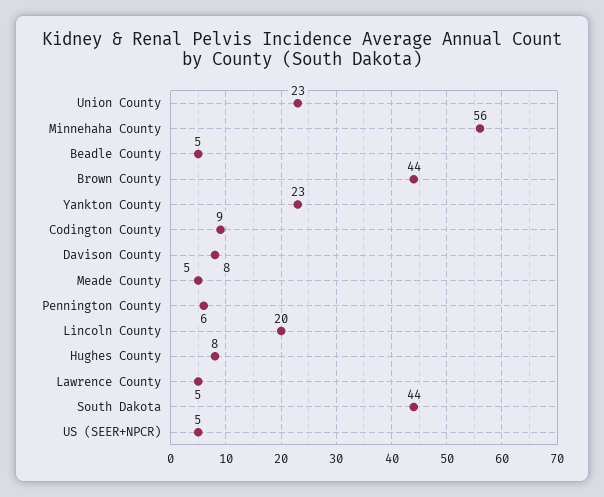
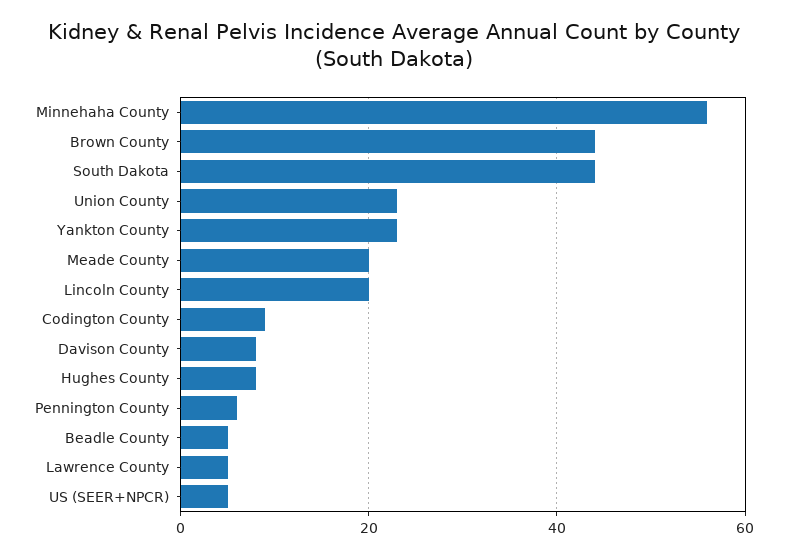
Meade County: 5 -> 20

